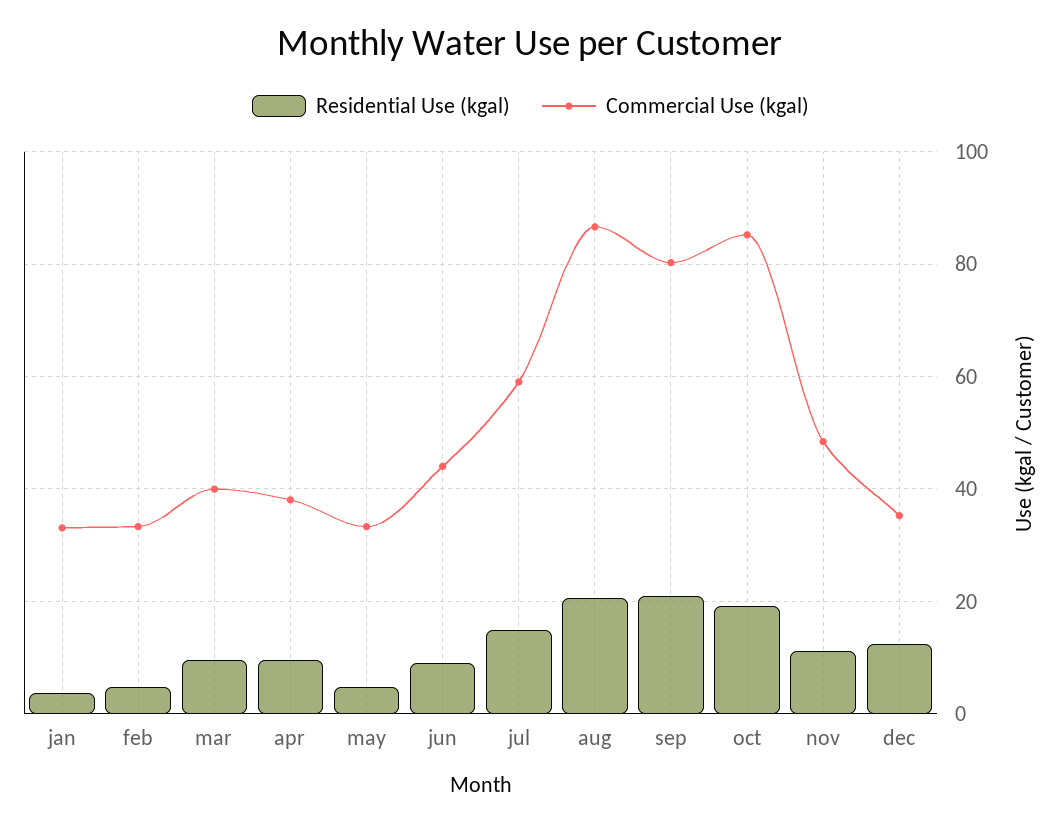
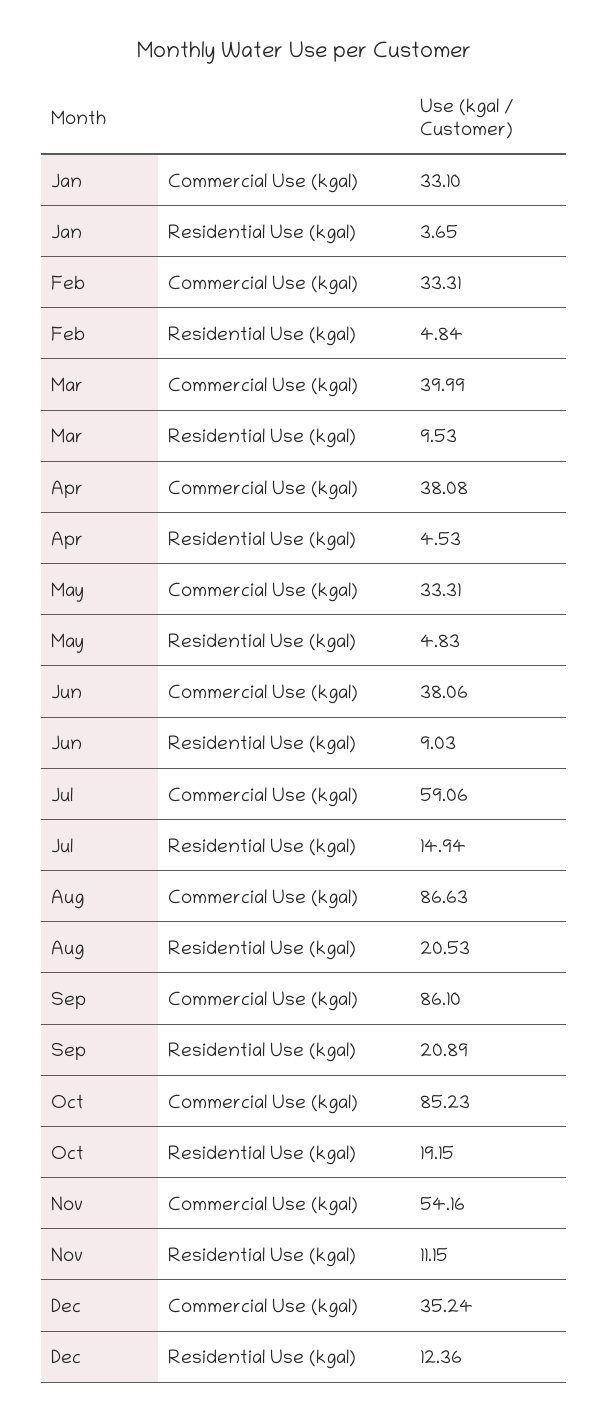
Residential Use (kgal), apr: 10 -> 4.53
Commercial Use (kgal), jun: 44 -> 38.06
Commercial Use (kgal), sep: 80 -> 86.1
Commercial Use (kgal), nov: 48 -> 54.16

